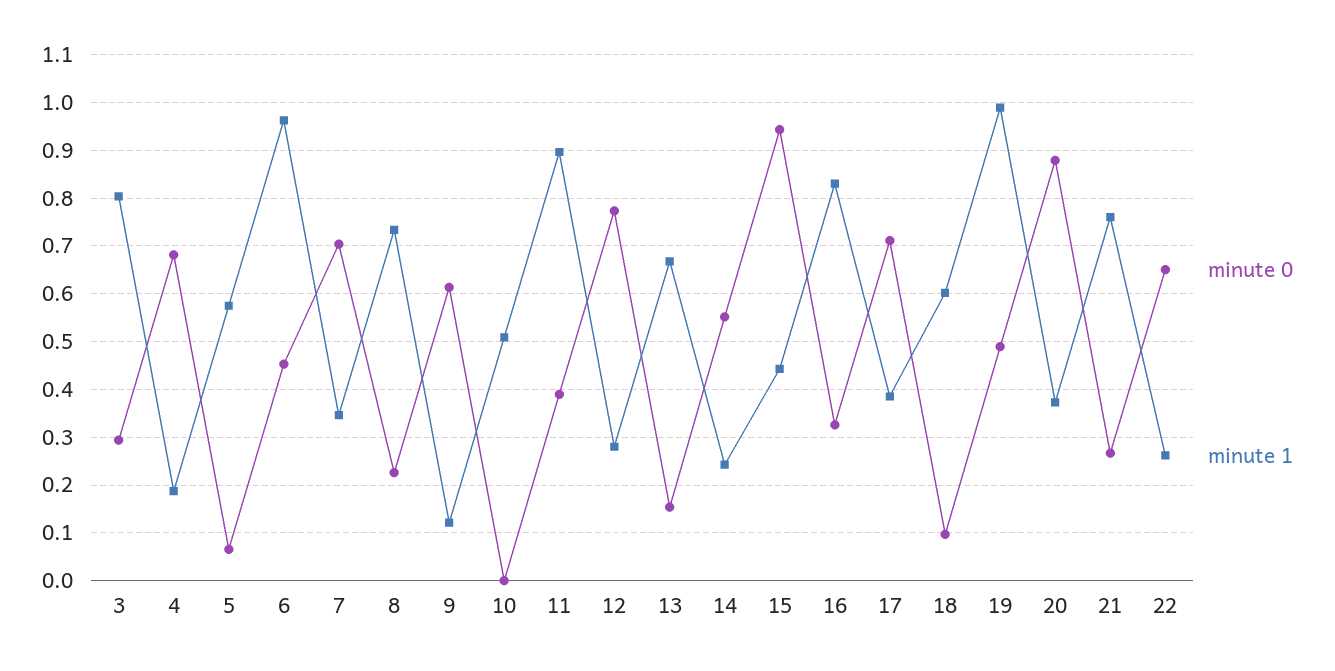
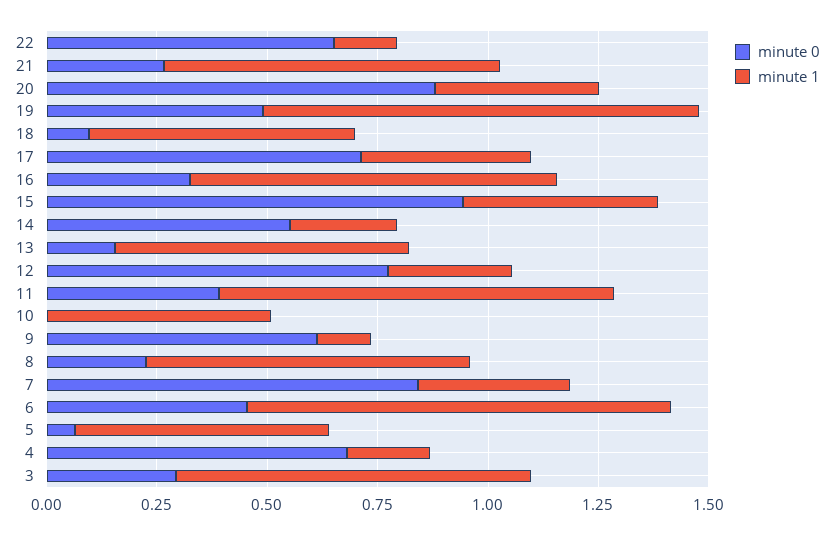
minute 0, 7: 0.7 -> 0.85
minute 1, 22: 0.26 -> 0.15

